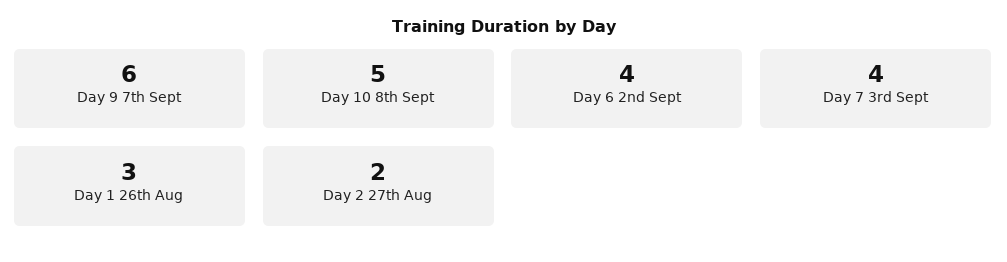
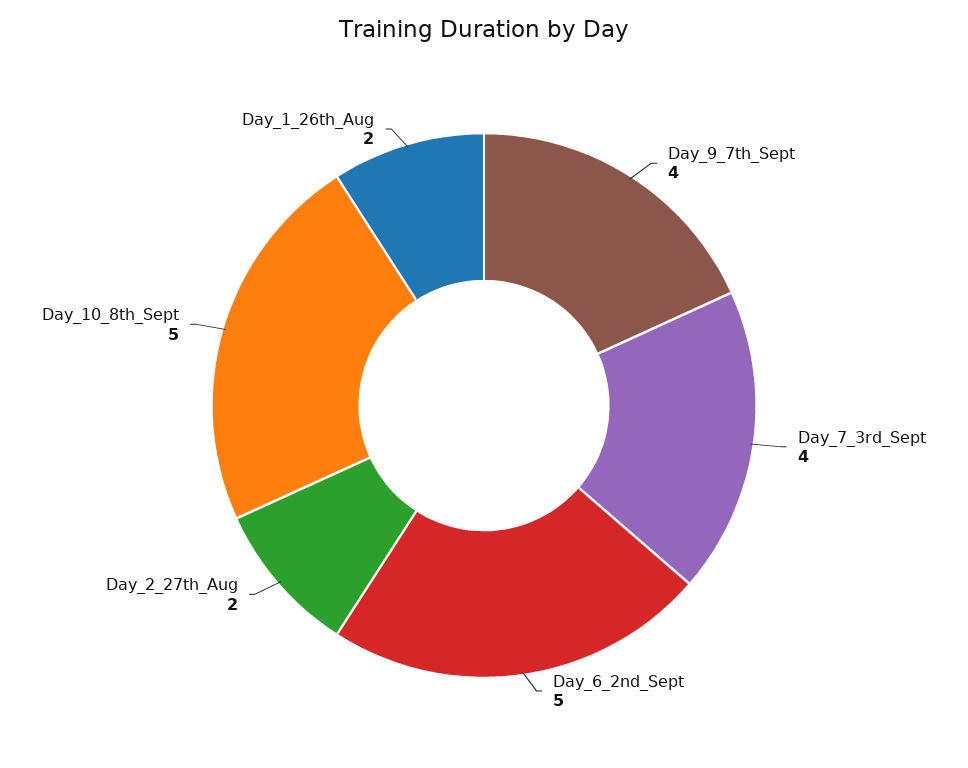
Day 9 7th Sept: 6 -> 4
Day 6 2nd Sept: 4 -> 5
Day 1 26th Aug: 3 -> 2

